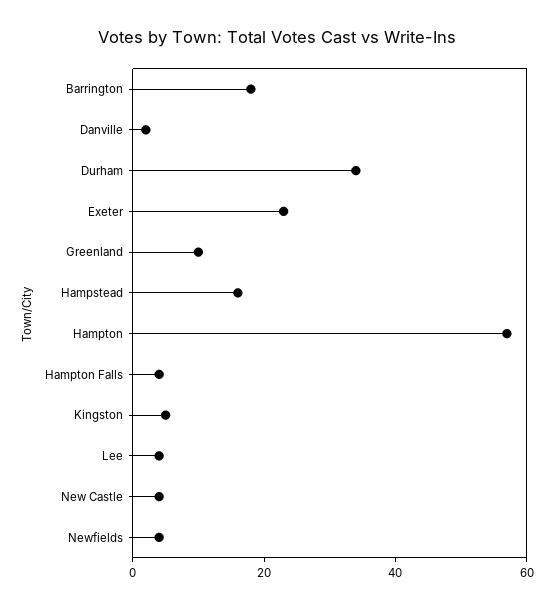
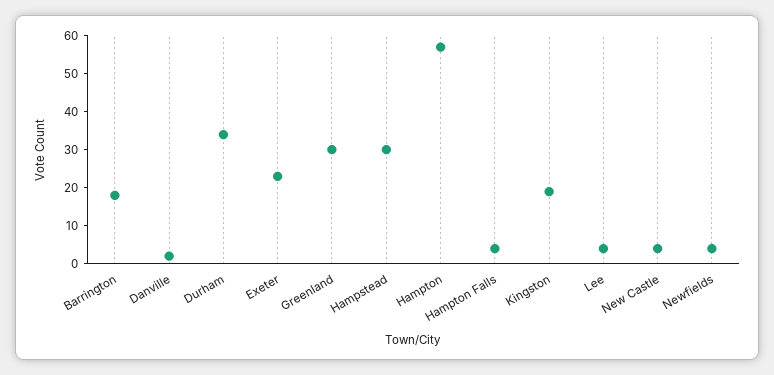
Greenland: 10 -> 30
Hampstead: 15 -> 30
Kingston: 5 -> 20

